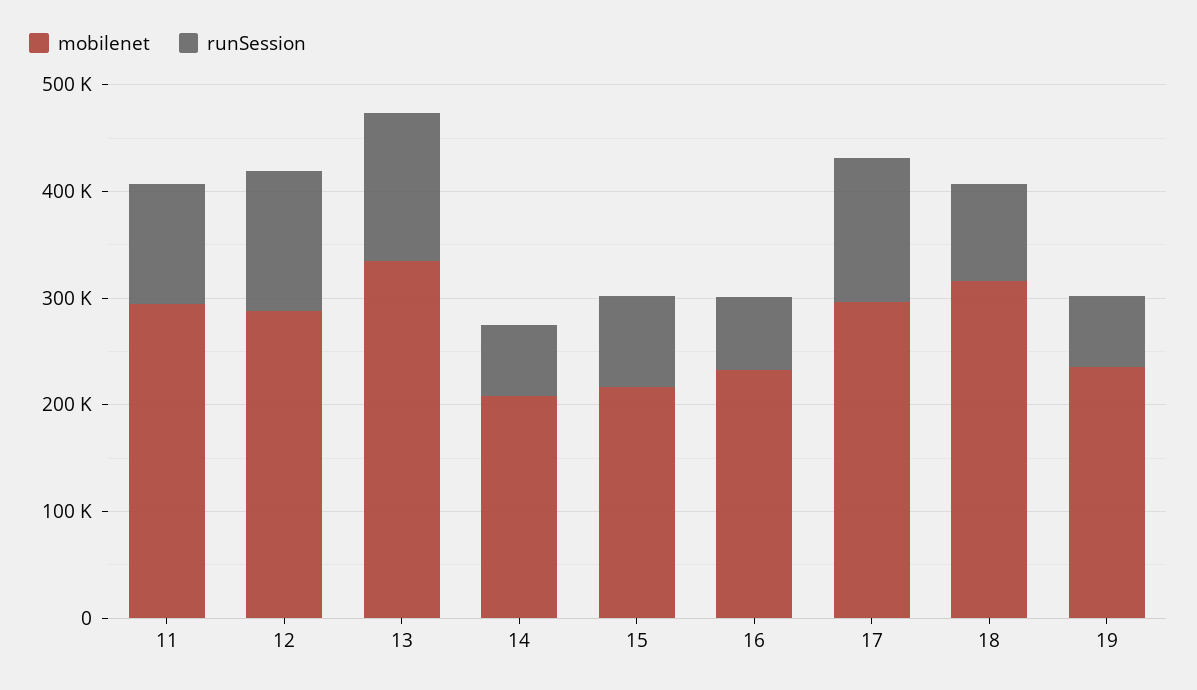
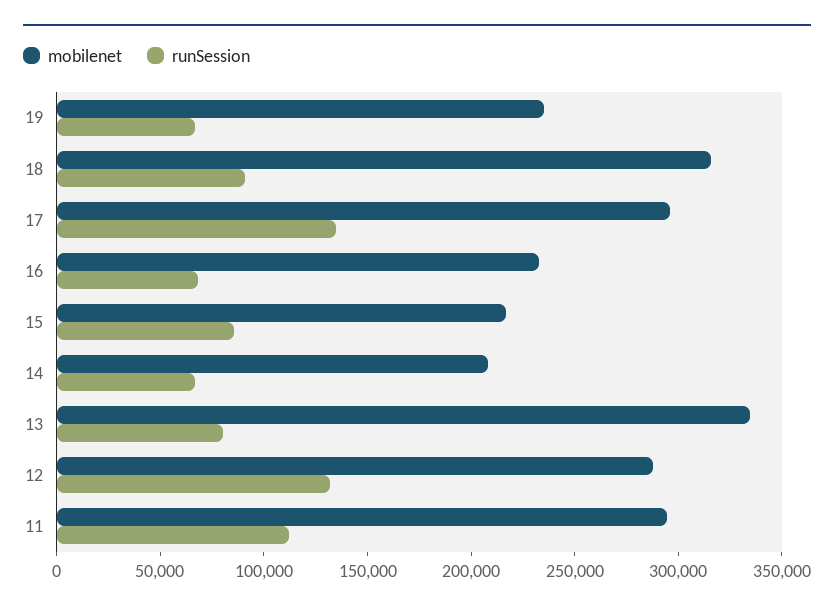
runSession, 13: 140000 -> 80000

